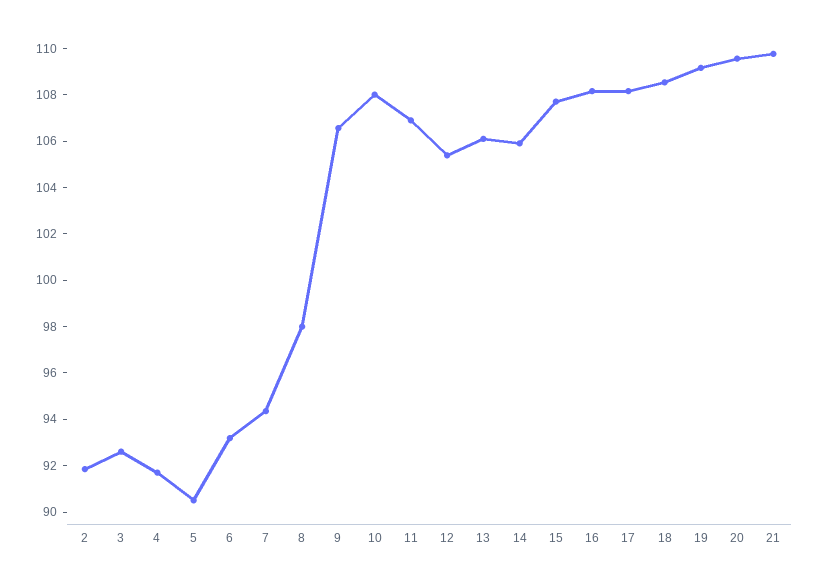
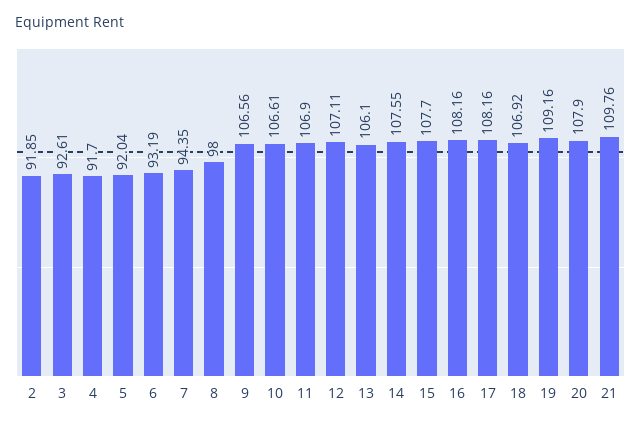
5: 90.5 -> 92.04
10: 108 -> 106.61
12: 105.5 -> 107.11
14: 106 -> 107.55
18: 108.5 -> 106.92
20: 109.5 -> 107.9

